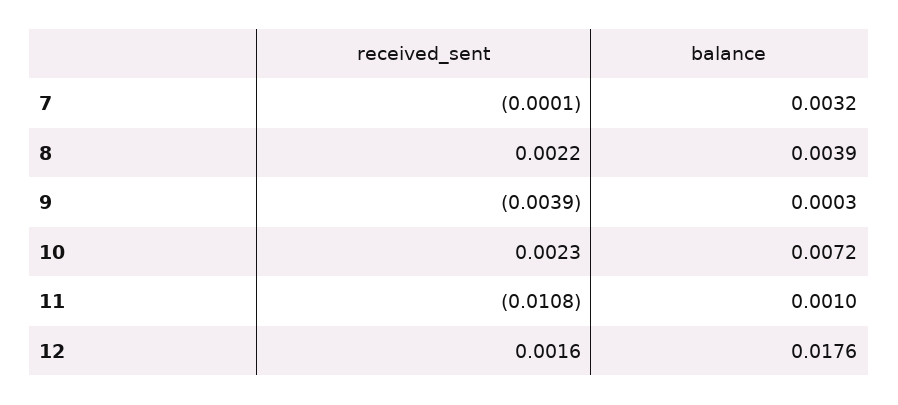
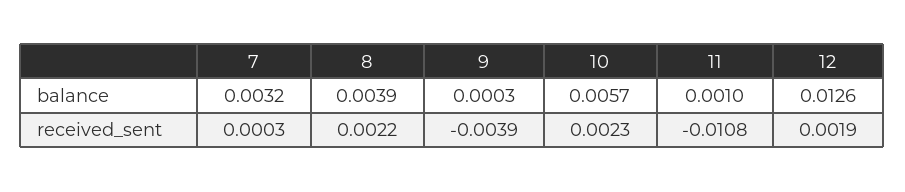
received_sent, 7: -0.0001 -> 0.0003
balance, 10: 0.0072 -> 0.0057
received_sent, 12: 0.0016 -> 0.0019
balance, 12: 0.0176 -> 0.0126

